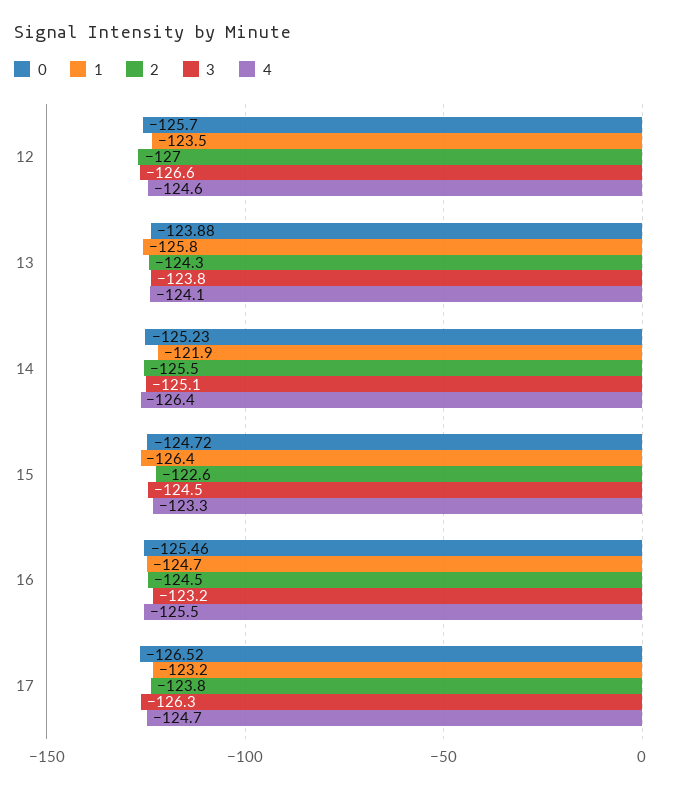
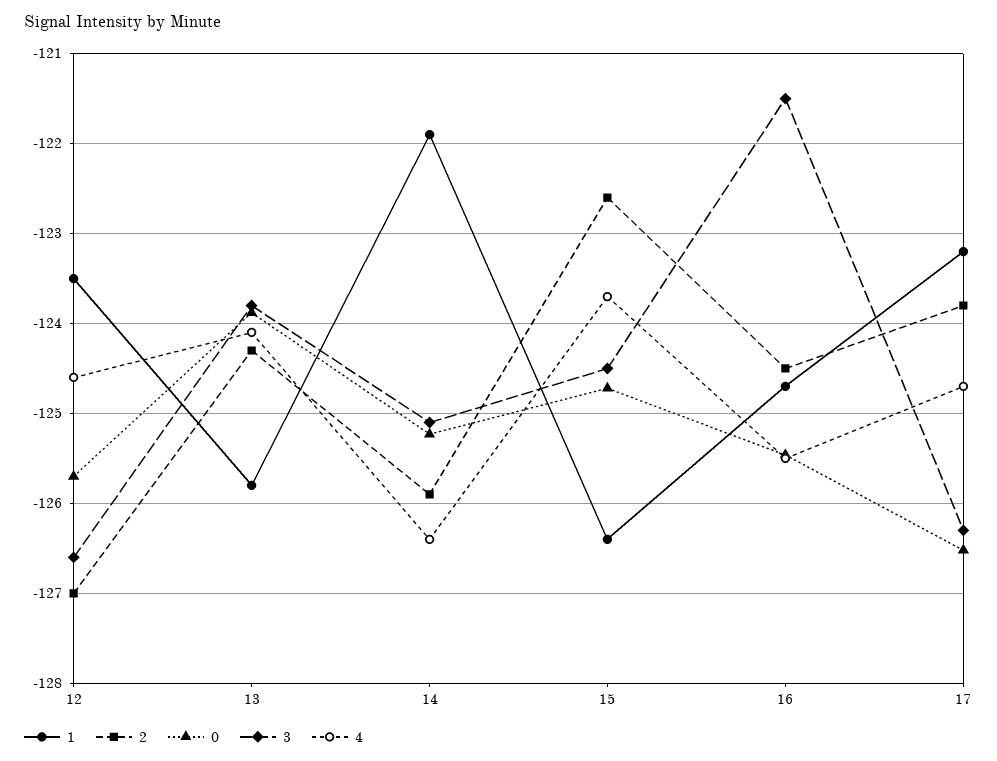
2, 14: -125.5 -> -125.9
4, 15: -123.3 -> -123.7
3, 16: -123.2 -> -121.5

